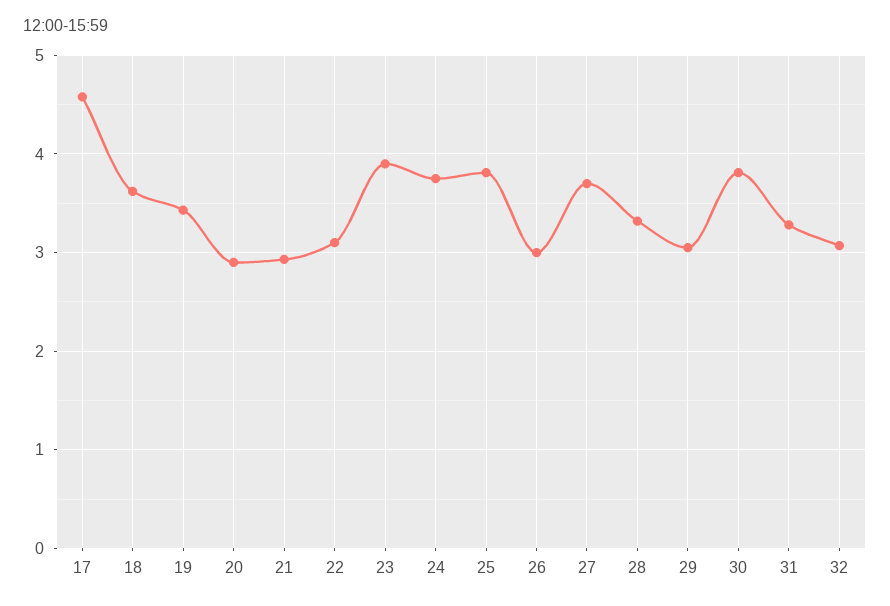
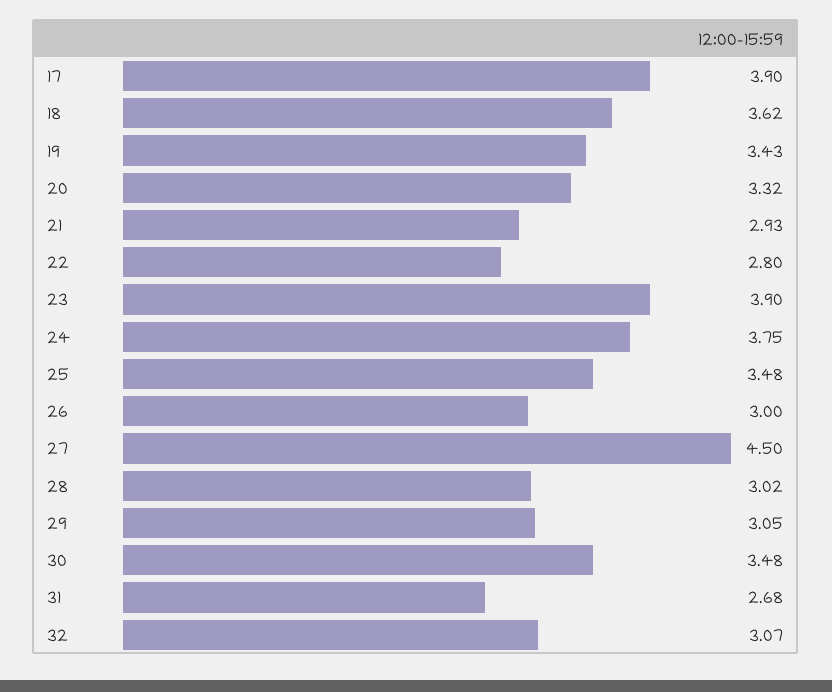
17: 4.6 -> 3.9
20: 2.9 -> 3.32
22: 3.1 -> 2.8
25: 3.8 -> 3.48
27: 3.7 -> 4.5
28: 3.3 -> 3.02
30: 3.8 -> 3.48
31: 3.3 -> 2.68

